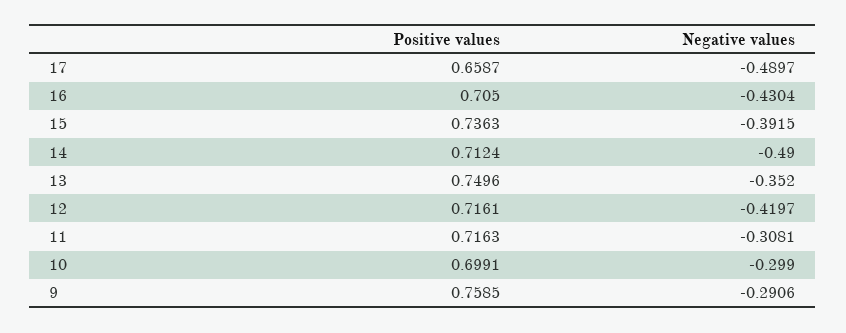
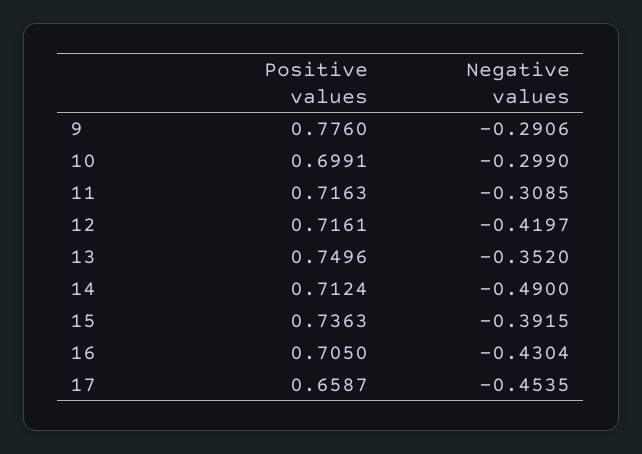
Negative values, 17: -0.4897 -> -0.4535
Negative values, 11: -0.3081 -> -0.3085
Positive values, 9: 0.7585 -> 0.776

